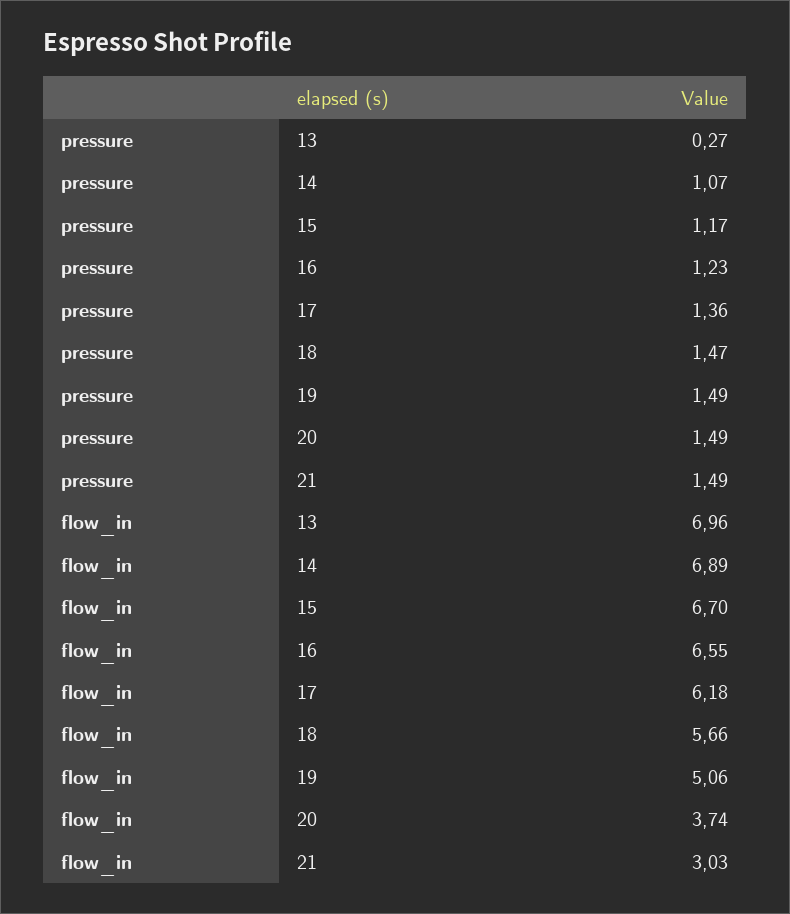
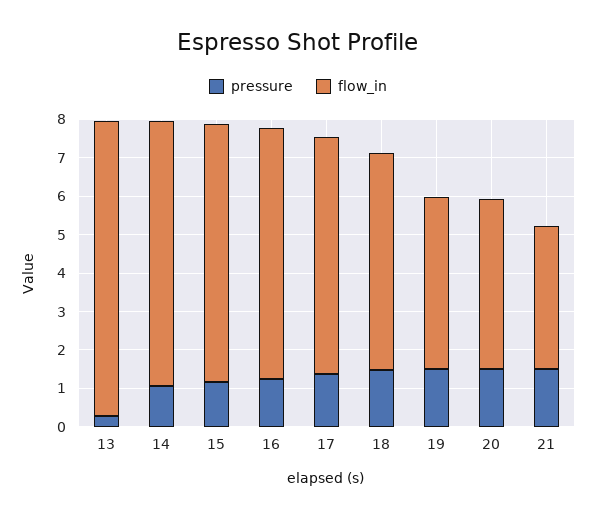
flow_in, 13: 6.96 -> 7.75
flow_in, 19: 5.06 -> 4.5
flow_in, 20: 3.74 -> 4.5
flow_in, 21: 3.03 -> 3.75

